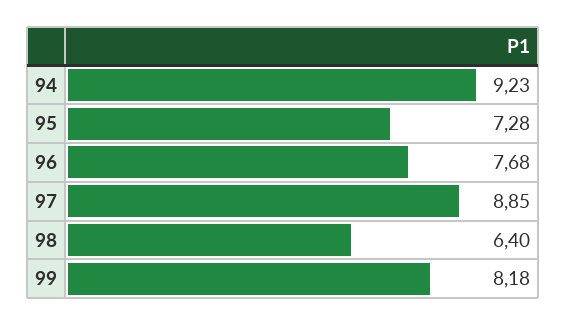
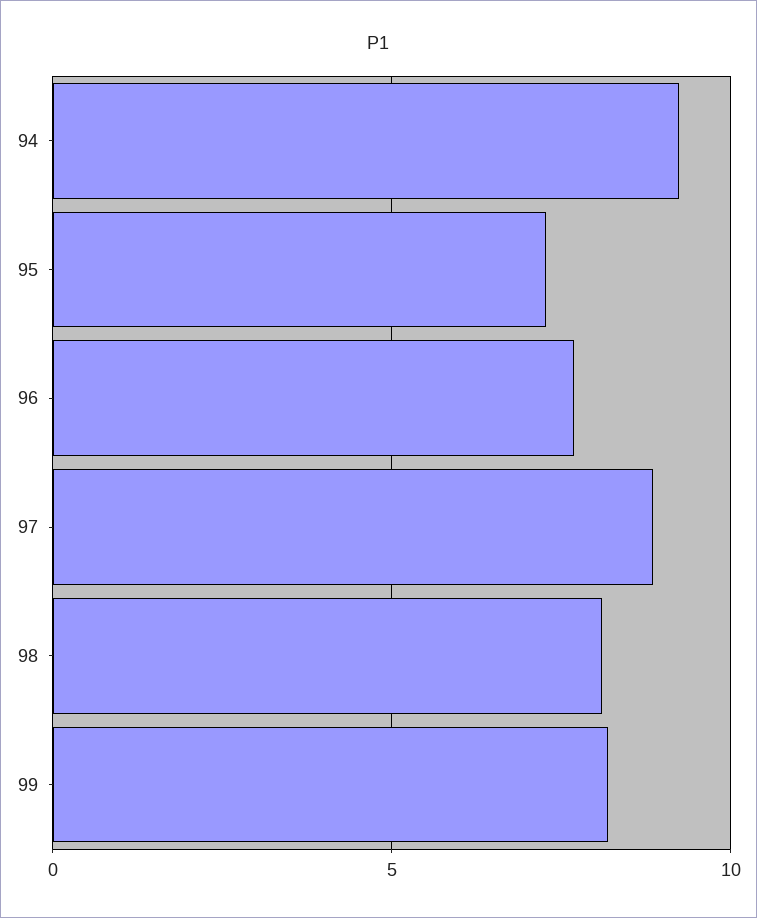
98: 6.4 -> 8

